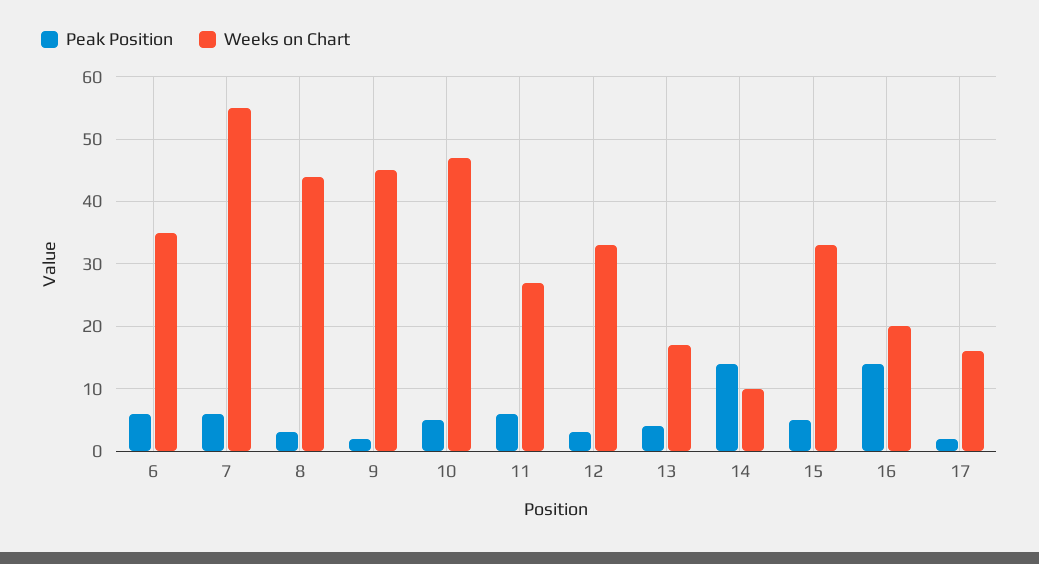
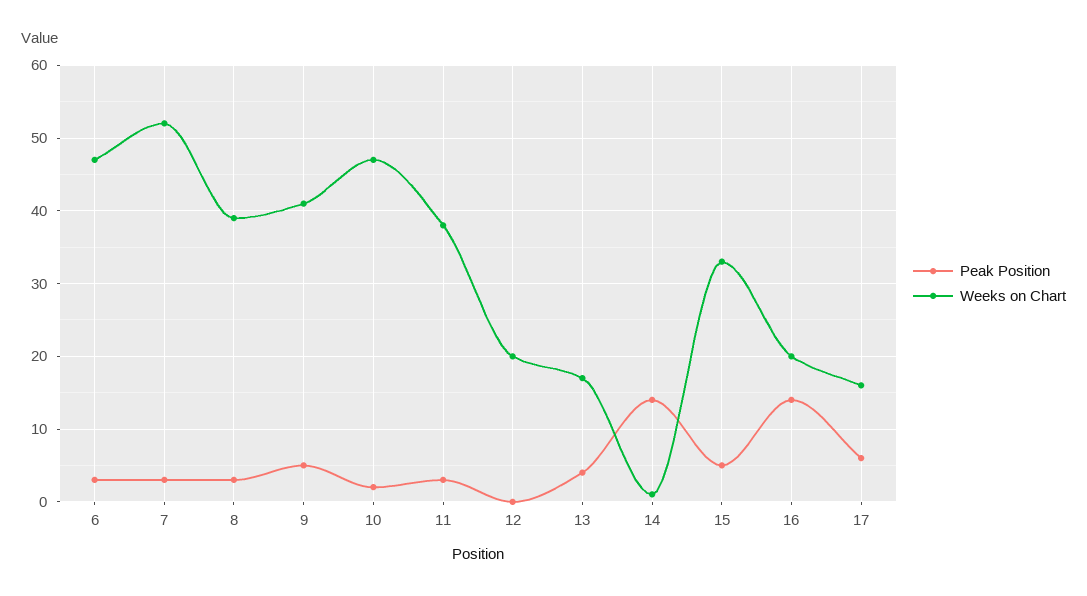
Peak Position, 6: 6 -> 3
Weeks on Chart, 6: 35 -> 47
Peak Position, 7: 6 -> 3
Weeks on Chart, 7: 55 -> 52
Weeks on Chart, 8: 44 -> 39
Peak Position, 9: 2 -> 5
Weeks on Chart, 9: 45 -> 41
Peak Position, 10: 5 -> 2
Peak Position, 11: 6 -> 3
Weeks on Chart, 11: 27 -> 38
Peak Position, 12: 3 -> 0
Weeks on Chart, 12: 33 -> 20
Weeks on Chart, 14: 10 -> 1
Peak Position, 17: 2 -> 6

